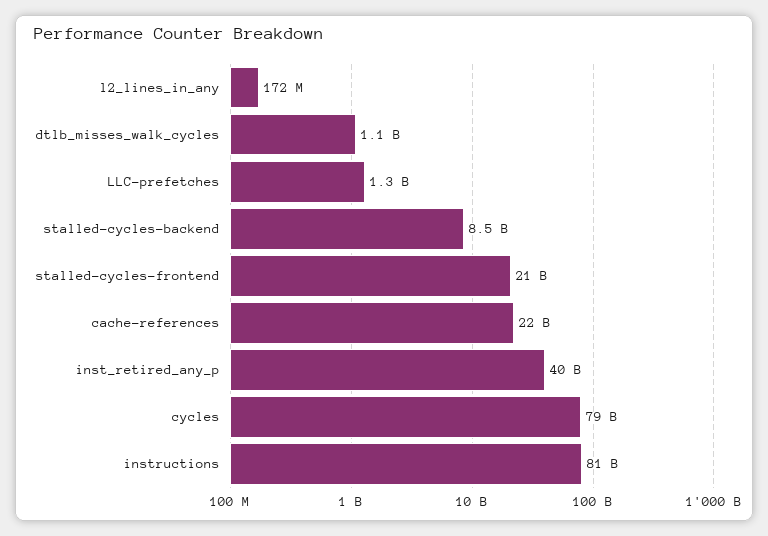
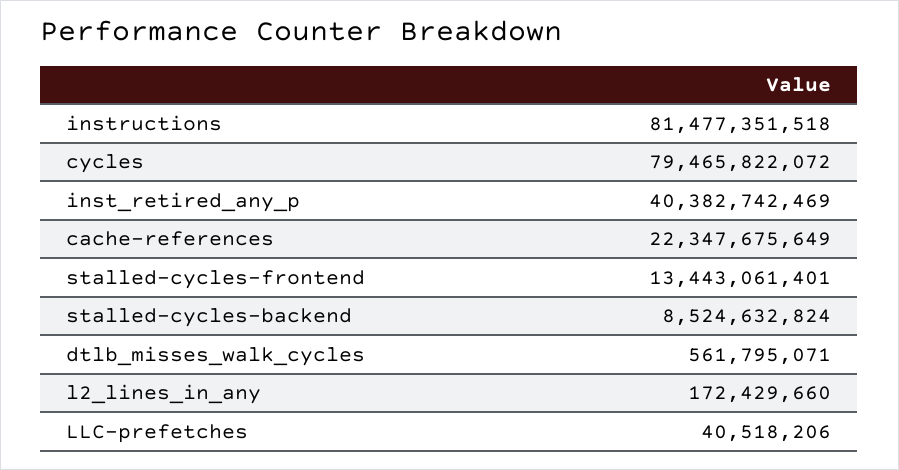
dtlb_misses_walk_cycles: 1100000000 -> 561795071
LLC-prefetches: 1300000000 -> 40518206
stalled-cycles-frontend: 21000000000 -> 13443061401

